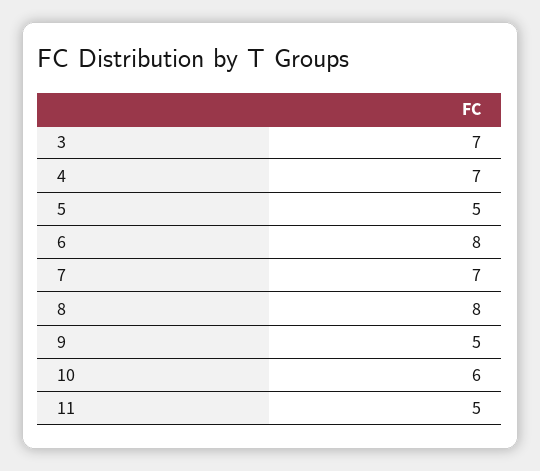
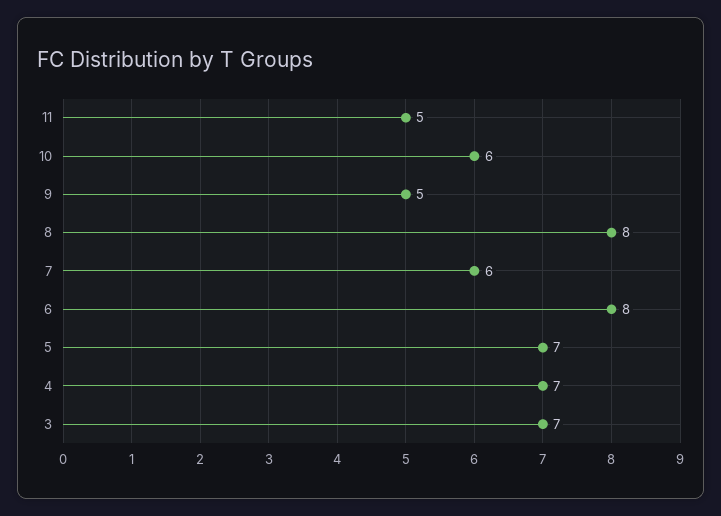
5: 5 -> 7
7: 7 -> 6

